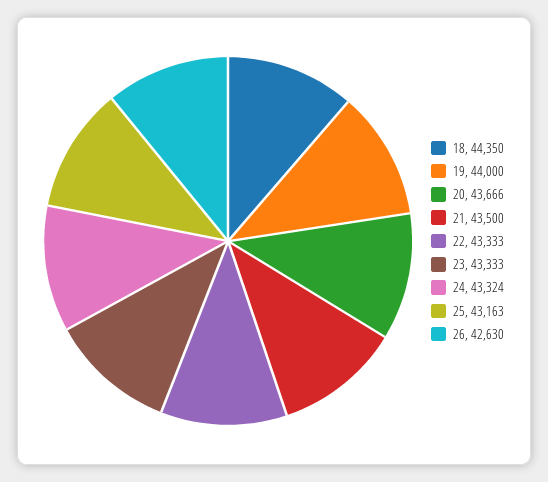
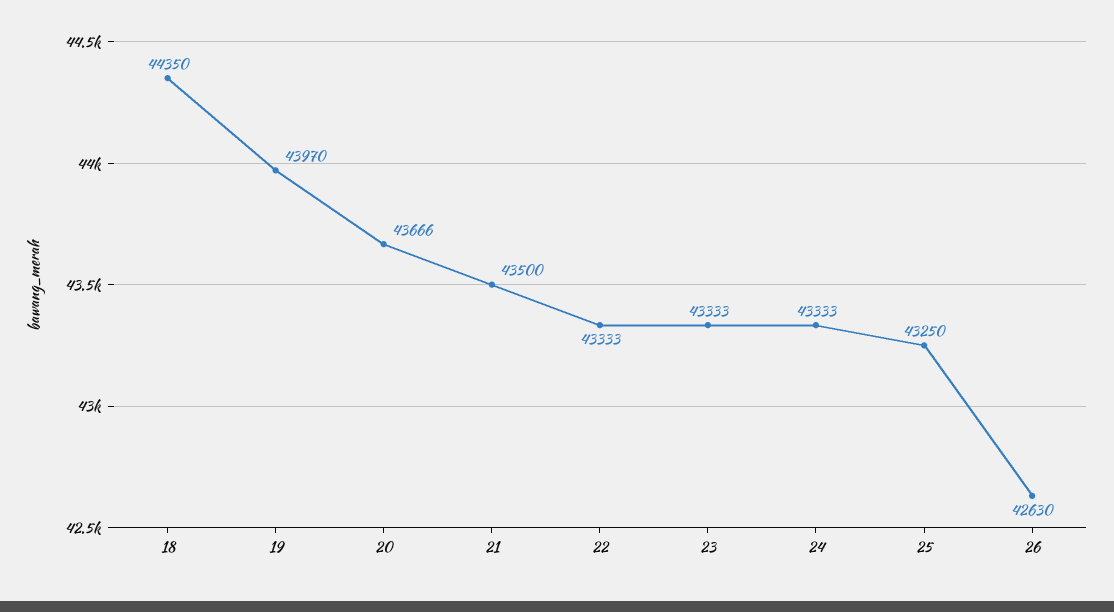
19: 44000 -> 43970
24: 43324 -> 43333
25: 43163 -> 43250

